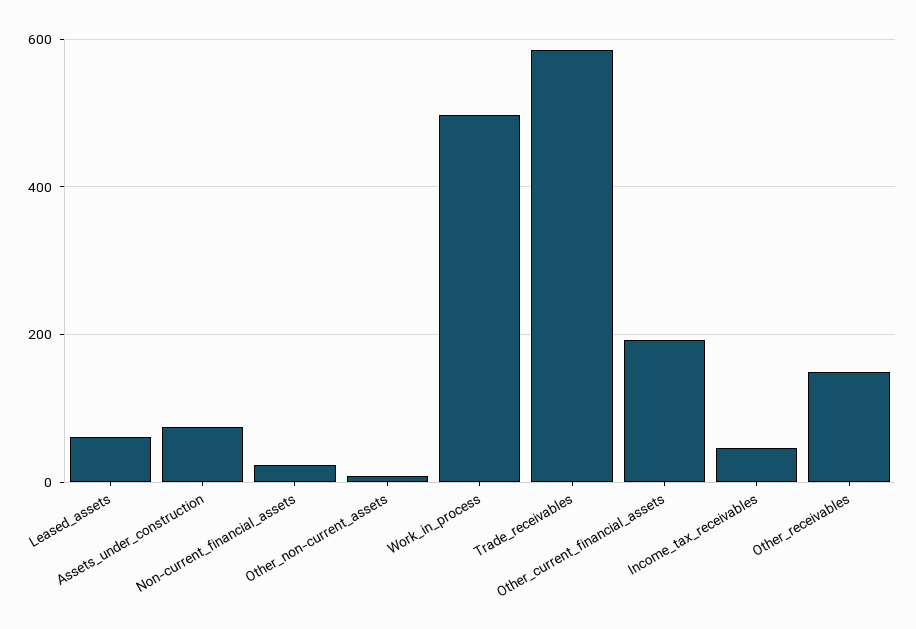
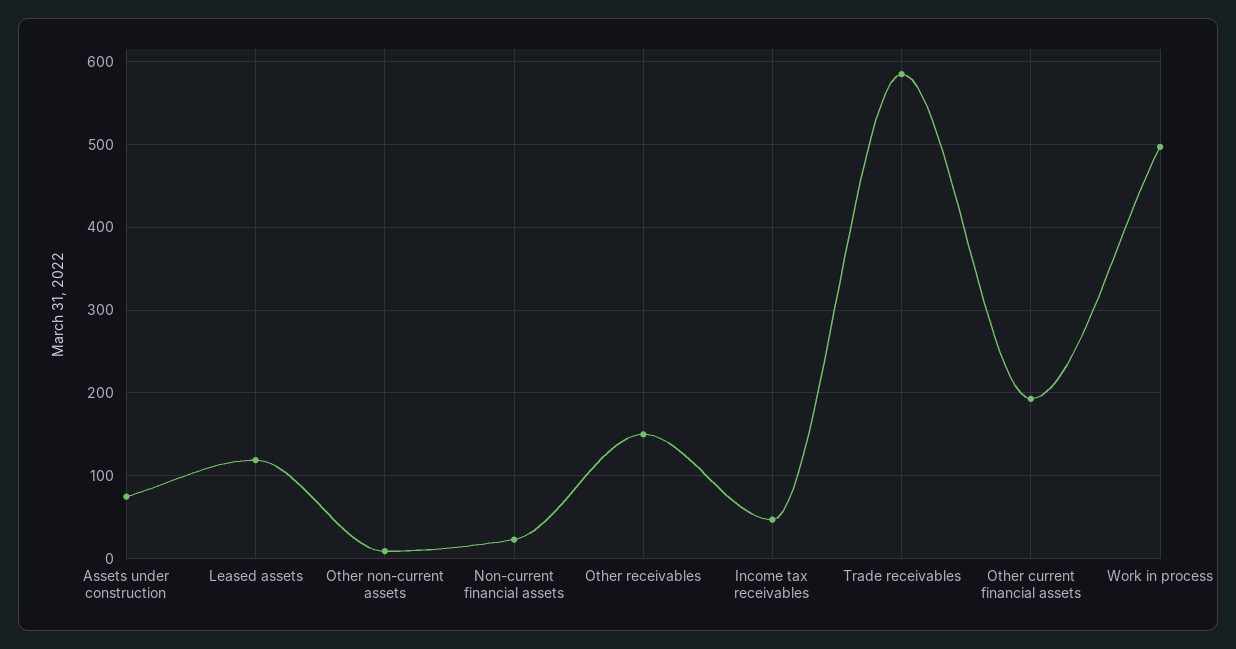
Leased_assets: 60 -> 120

